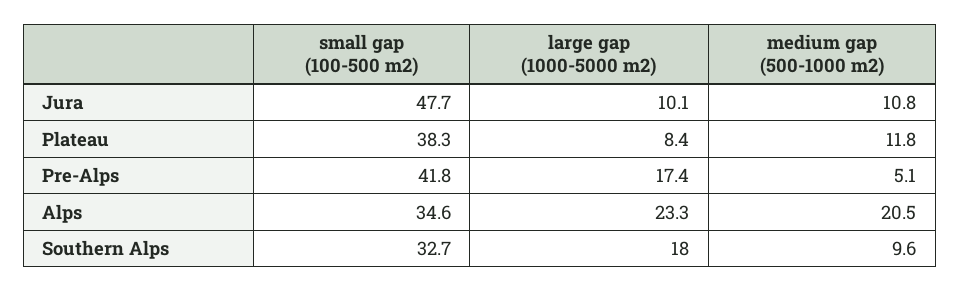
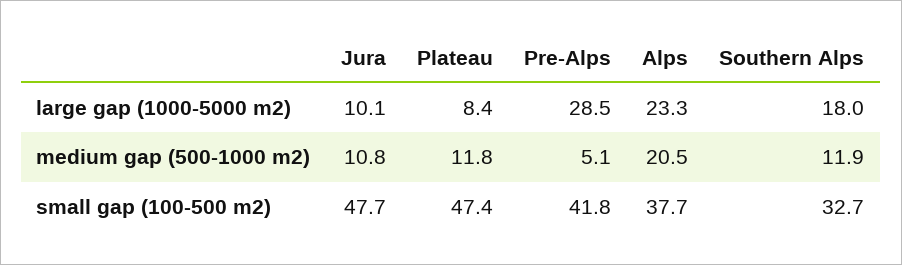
small gap (100-500 m2), Plateau: 38.3 -> 47.4
large gap (1000-5000 m2), Pre-Alps: 17.4 -> 28.5
small gap (100-500 m2), Alps: 34.6 -> 37.7
medium gap (500-1000 m2), Southern Alps: 9.6 -> 11.9

